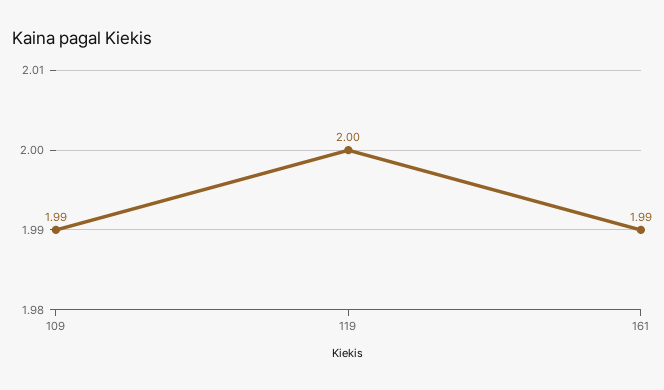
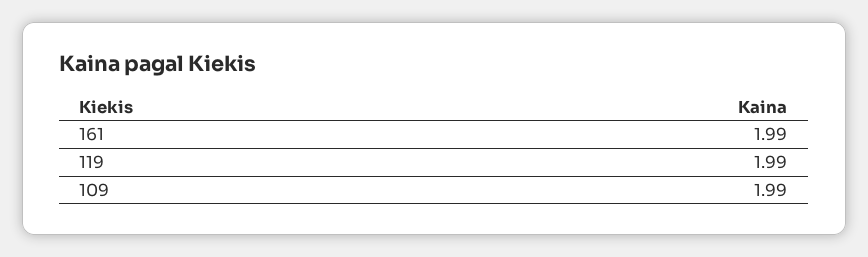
119: 2 -> 1.99

